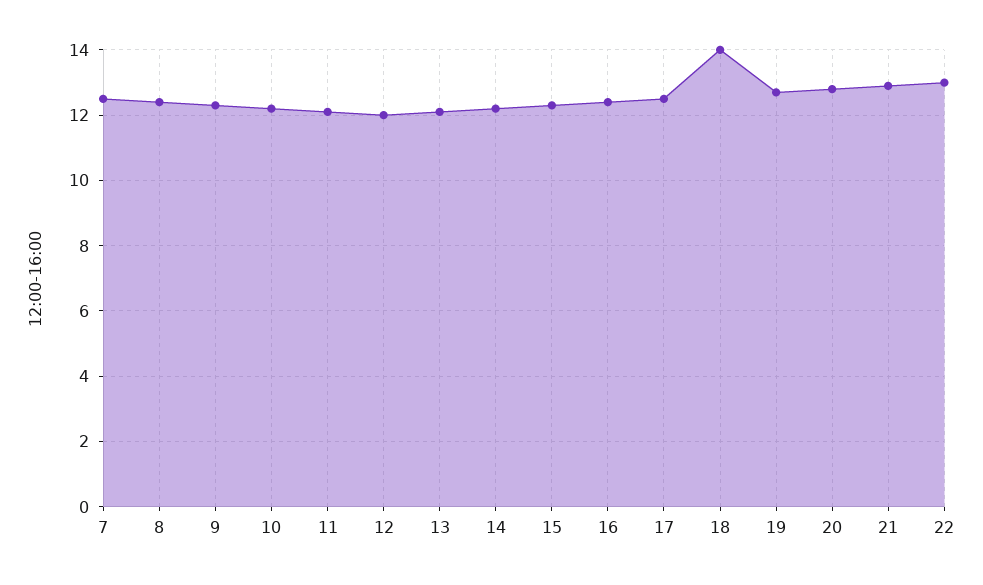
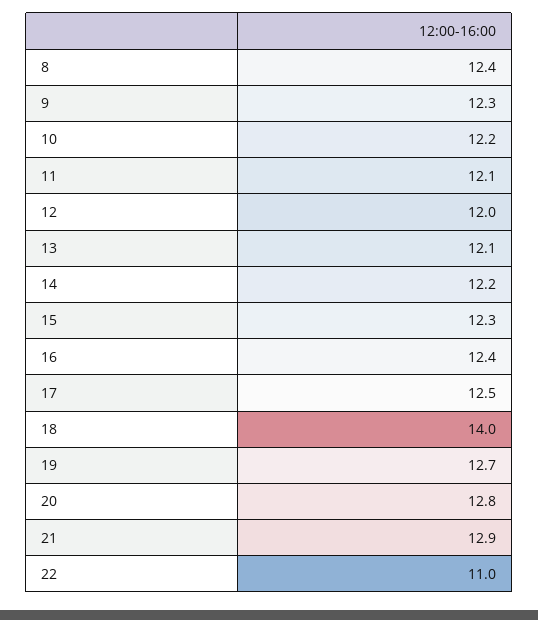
7: 12.5 -> none
22: 13 -> 11

